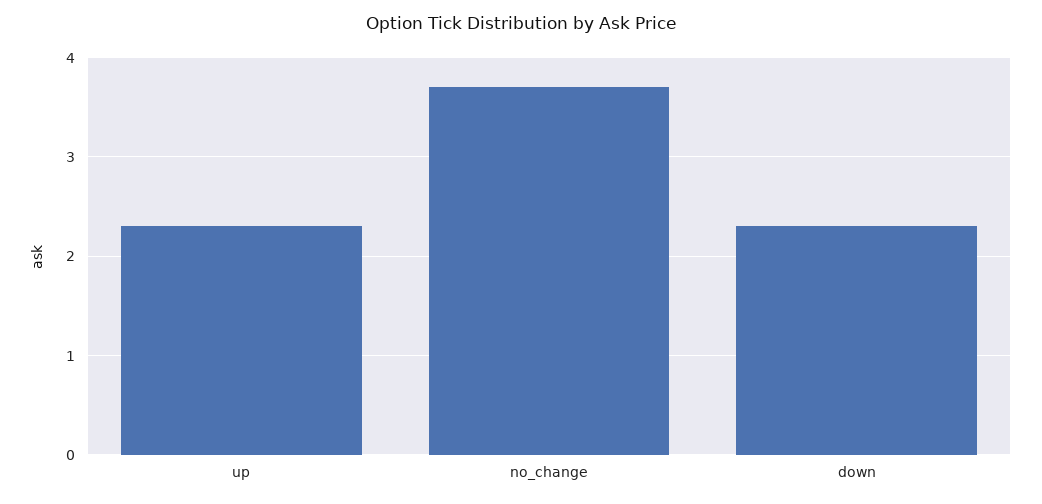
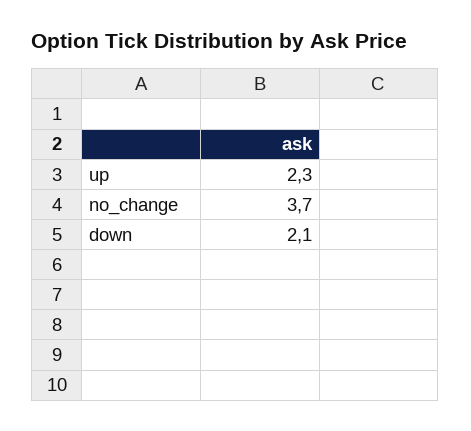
down: 2.3 -> 2.1

